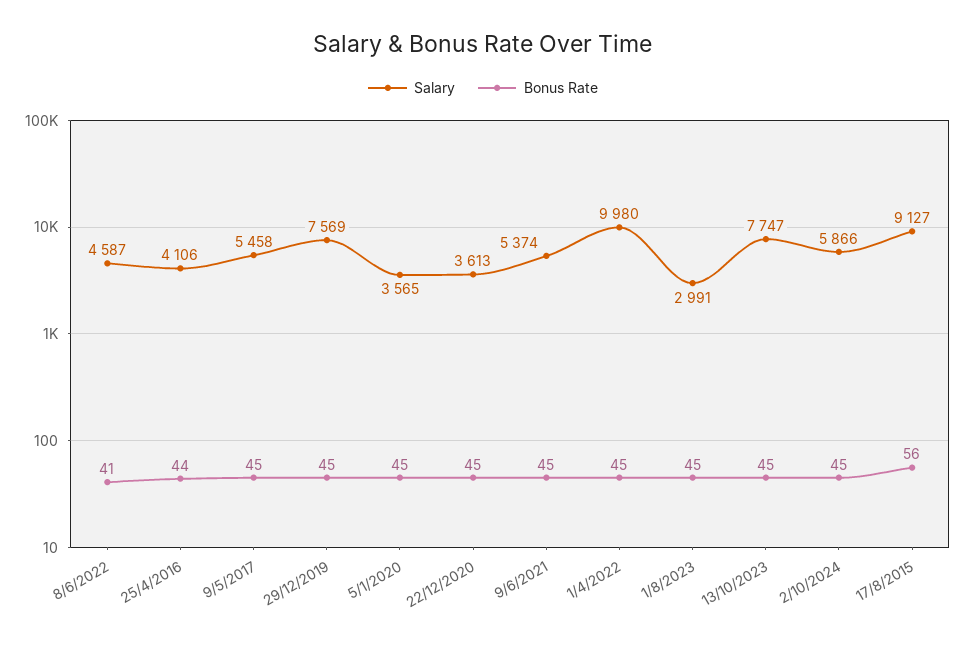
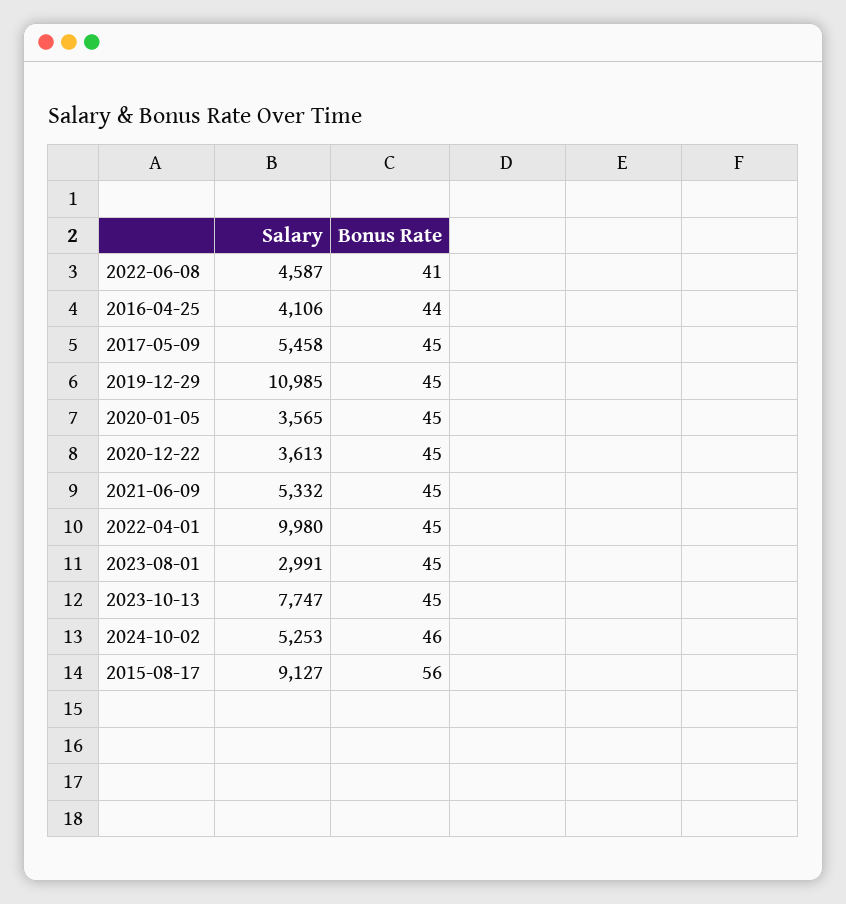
Salary, 29/12/2019: 7569 -> 10985
Salary, 9/6/2021: 5374 -> 5332
Salary, 2/10/2024: 5866 -> 5253
Bonus Rate, 2/10/2024: 45 -> 46

